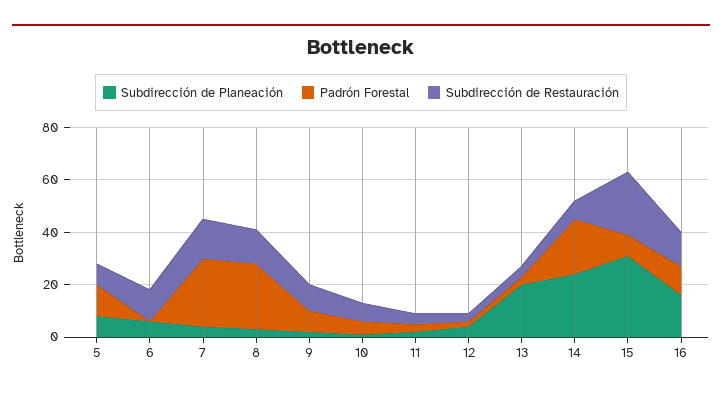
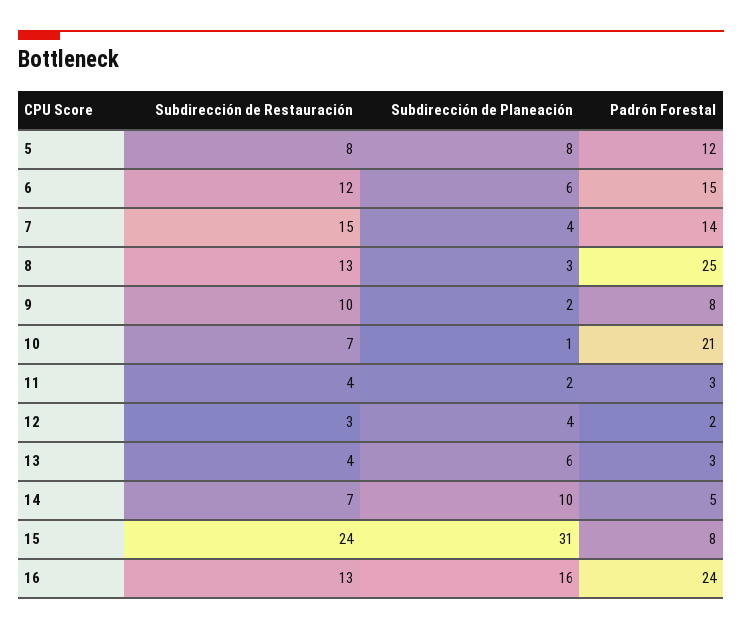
Padrón Forestal, 6: 0 -> 15
Padrón Forestal, 7: 25 -> 14
Padrón Forestal, 10: 5 -> 21
Subdirección de Planeación, 13: 20 -> 6
Subdirección de Planeación, 14: 25 -> 10
Padrón Forestal, 14: 20 -> 5
Padrón Forestal, 16: 10 -> 24

